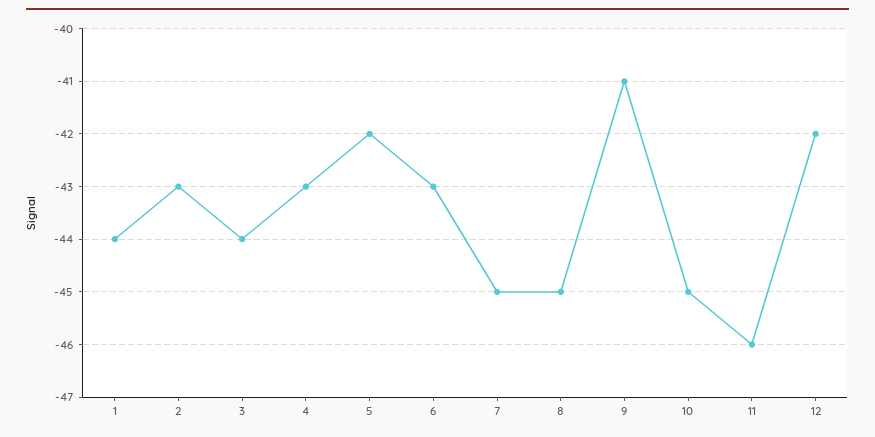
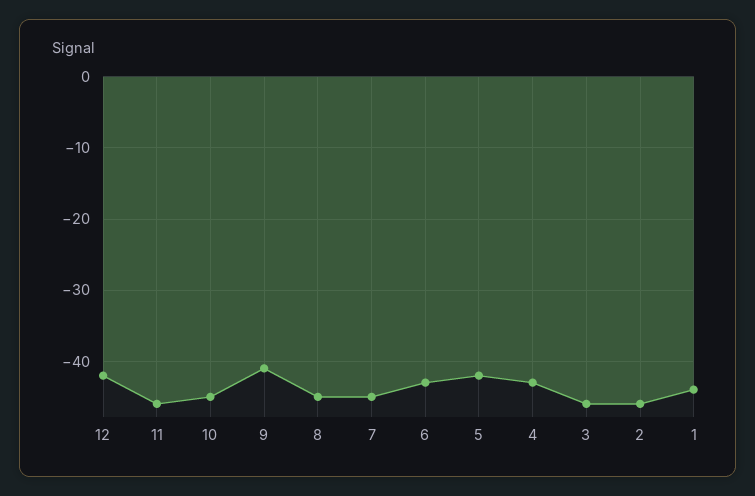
2: -43 -> -46
3: -44 -> -46

